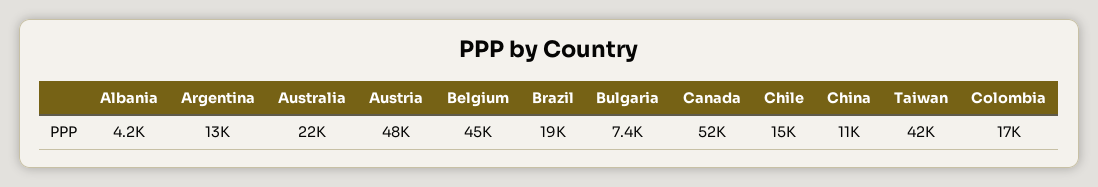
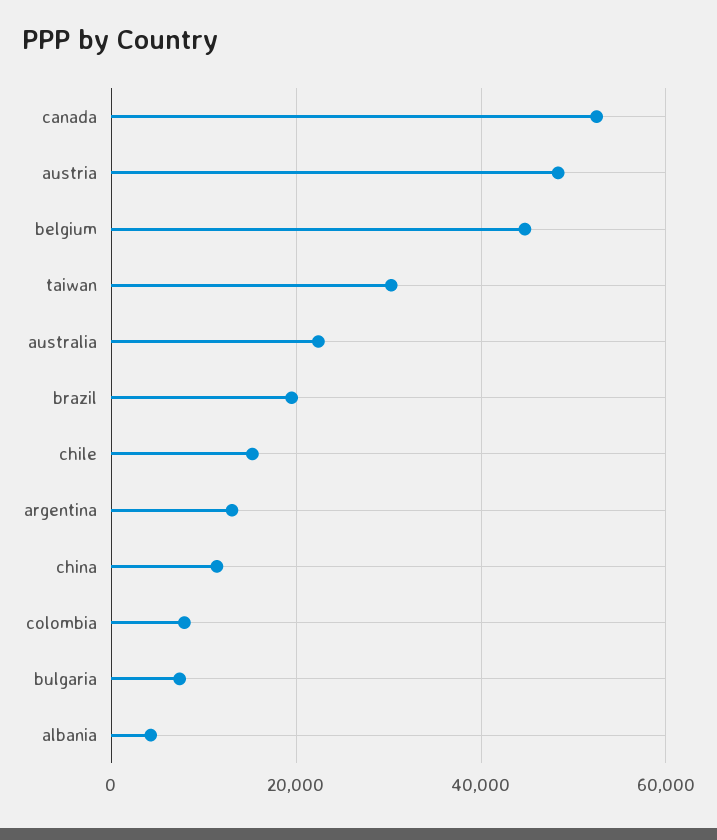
Taiwan: 42000 -> 30000
Colombia: 17000 -> 8000

